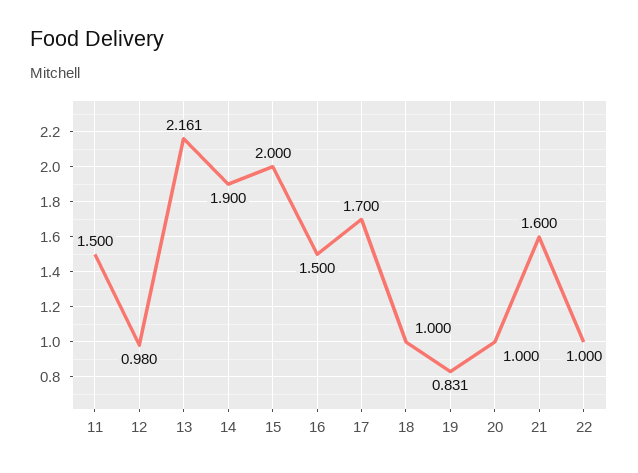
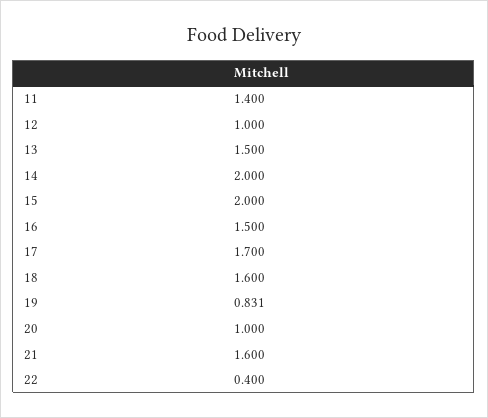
11: 1.5 -> 1.4
12: 0.98 -> 1
13: 2.161 -> 1.5
14: 1.9 -> 2
18: 1 -> 1.6
22: 1 -> 0.4

